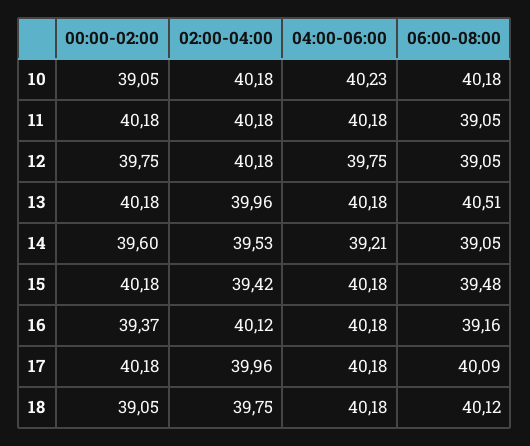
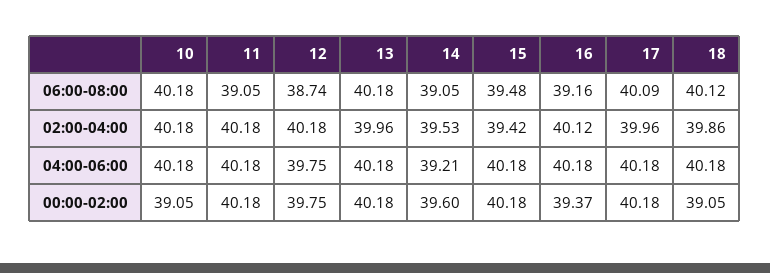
04:00-06:00, 10: 40.23 -> 40.18
06:00-08:00, 12: 39.05 -> 38.74
06:00-08:00, 13: 40.51 -> 40.18
02:00-04:00, 18: 39.75 -> 39.86

